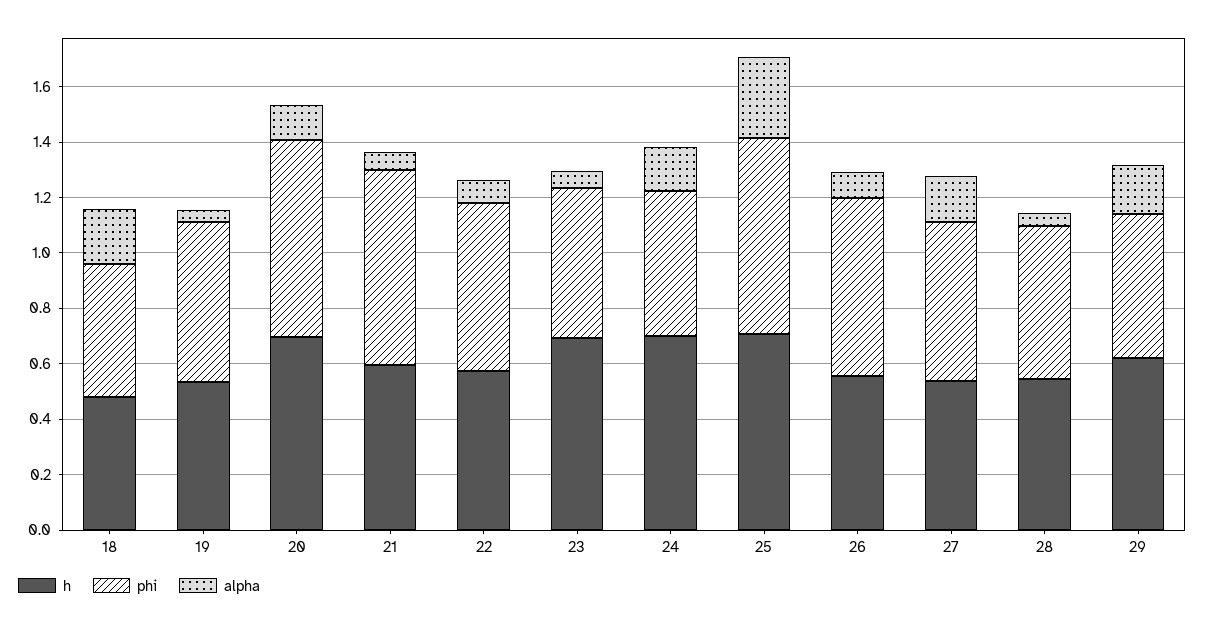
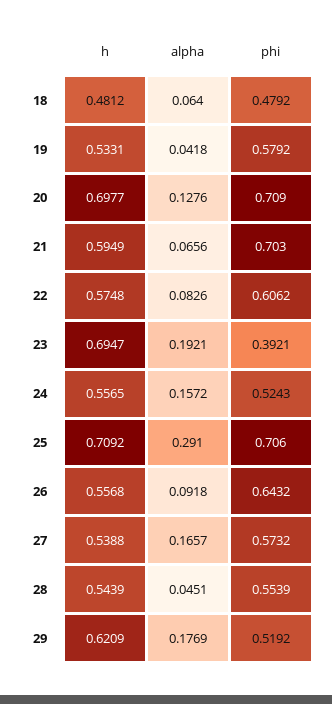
alpha, 18: 0.2 -> 0.064
phi, 23: 0.55 -> 0.3921
alpha, 23: 0.05 -> 0.1921
h, 24: 0.7 -> 0.5565

